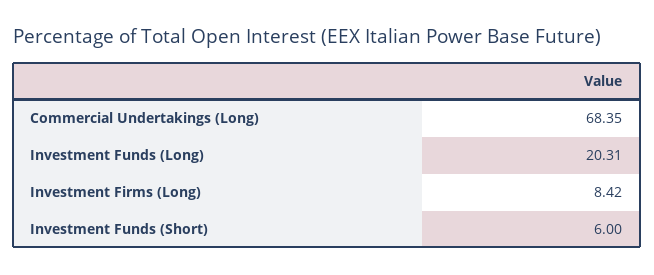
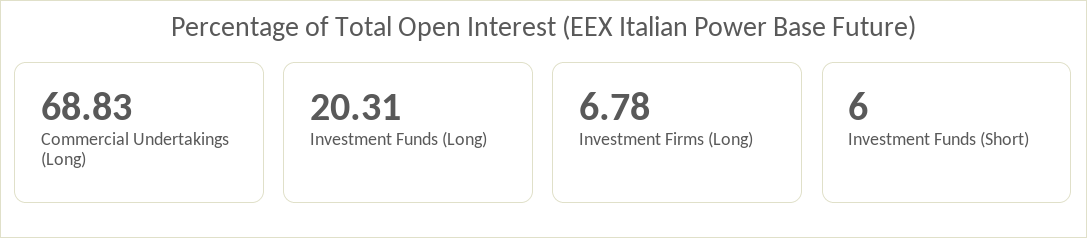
Commercial Undertakings (Long): 68.35 -> 68.83
Investment Firms (Long): 8.42 -> 6.78

